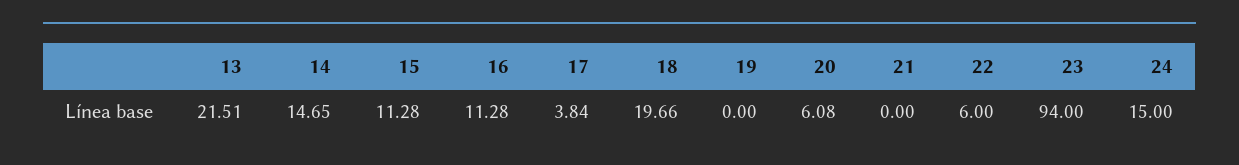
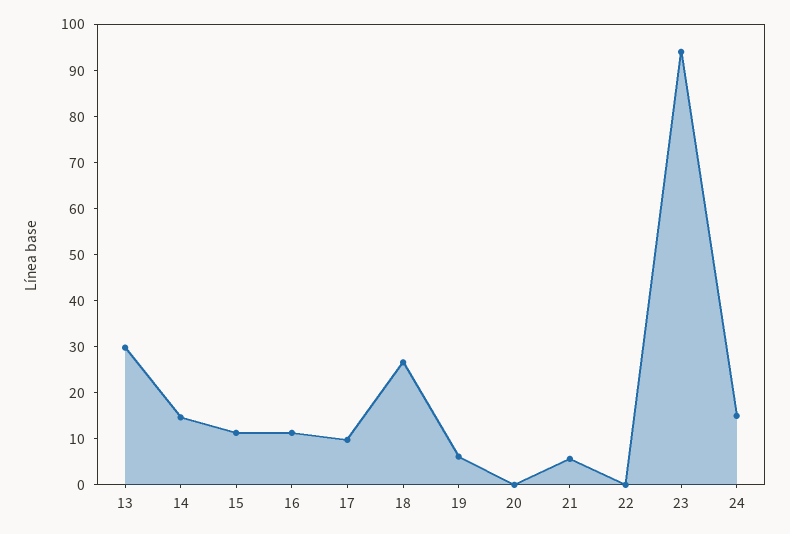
13: 21.51 -> 30
17: 3.84 -> 10
18: 19.66 -> 26
19: 0 -> 6
20: 6.08 -> 0
21: 0 -> 6
22: 6 -> 0

